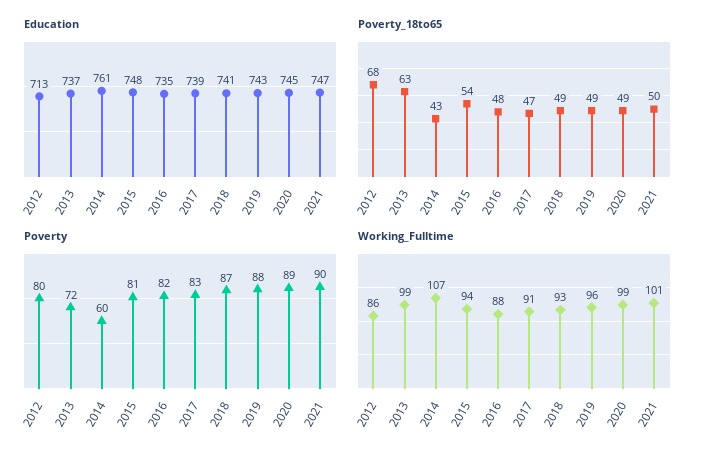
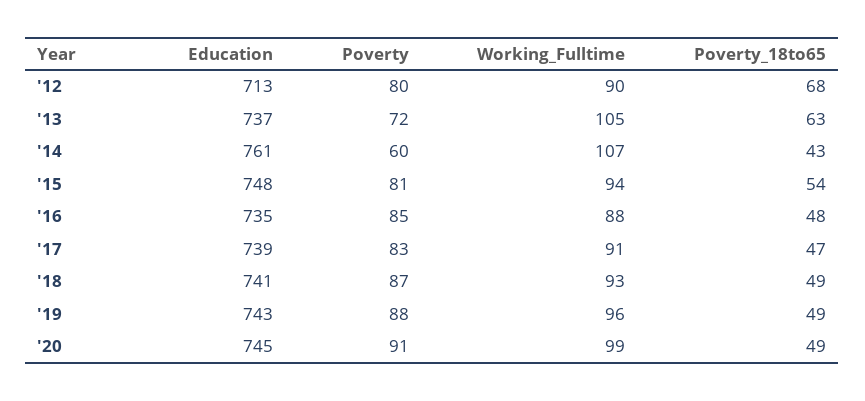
Education, 2021: 747 -> none
Poverty_18to65, 2021: 50 -> none
Poverty, 2016: 82 -> 85
Poverty, 2020: 89 -> 91
Poverty, 2021: 90 -> none
Working_Fulltime, 2012: 86 -> 90
Working_Fulltime, 2013: 99 -> 105
Working_Fulltime, 2021: 101 -> none

